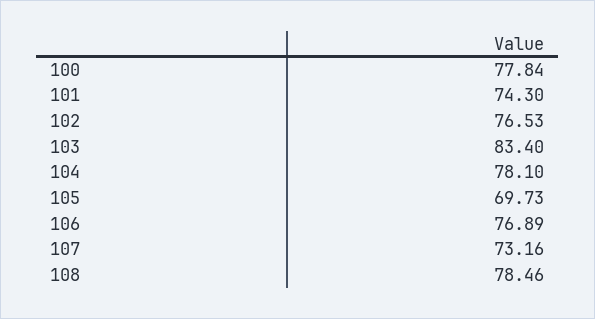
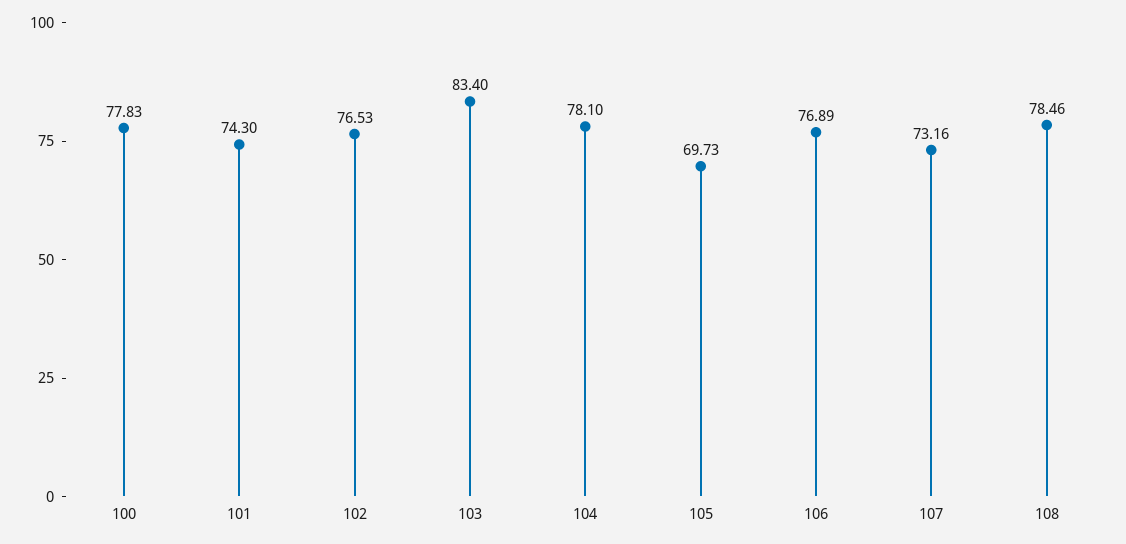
100: 77.84 -> 77.83

